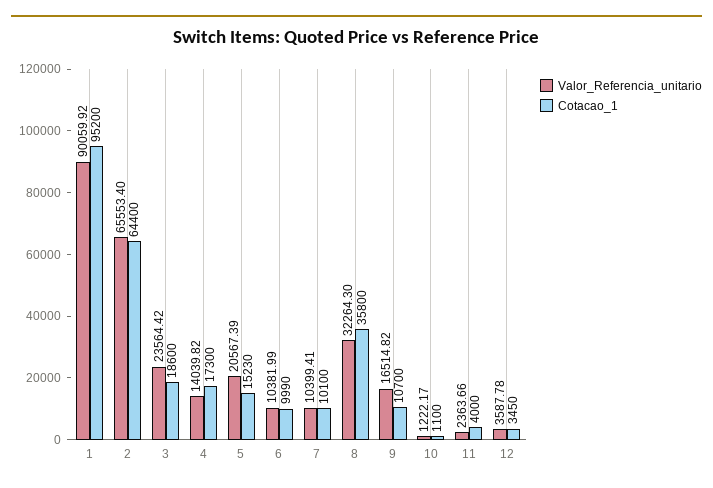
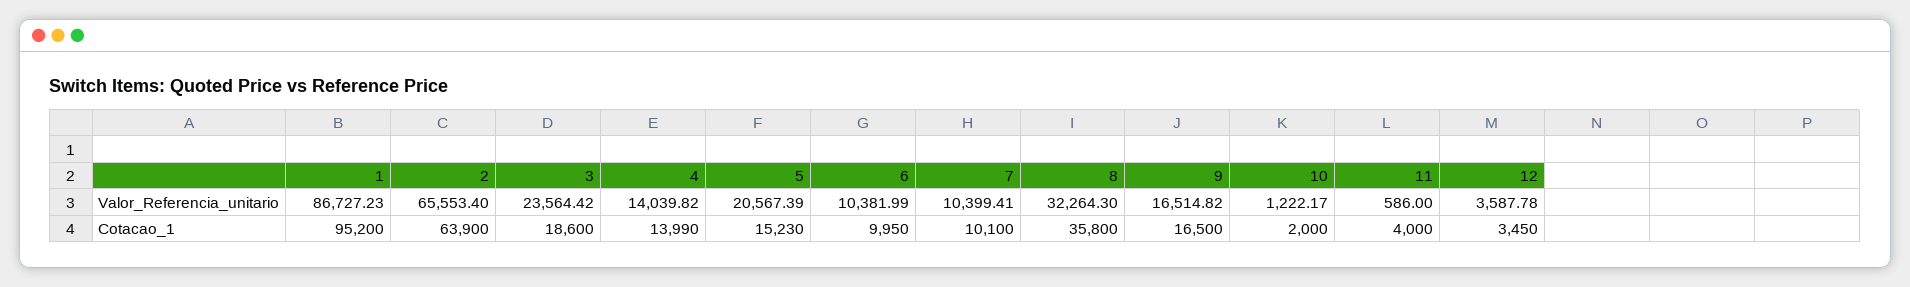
Valor_Referencia_unitario, 1: 90059.92 -> 86727.23
Cotacao_1, 2: 64400 -> 63900
Cotacao_1, 4: 17300 -> 13990
Cotacao_1, 6: 9990 -> 9950
Cotacao_1, 9: 10700 -> 16500
Cotacao_1, 10: 1100 -> 2000
Valor_Referencia_unitario, 11: 2363.66 -> 586

